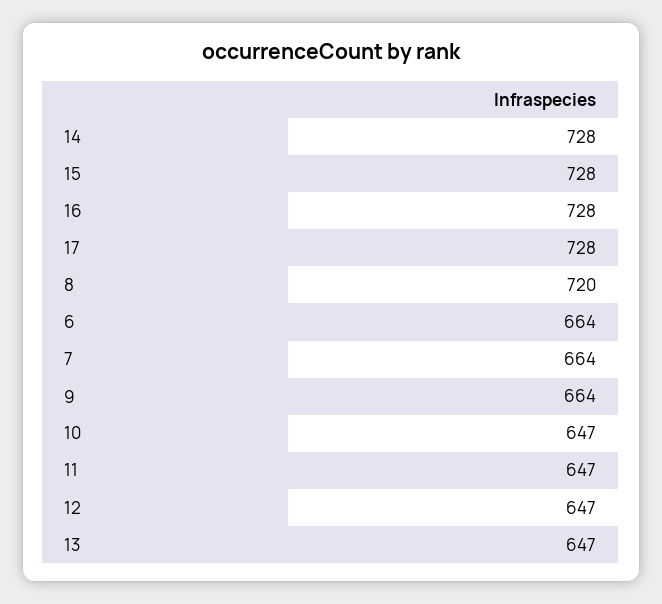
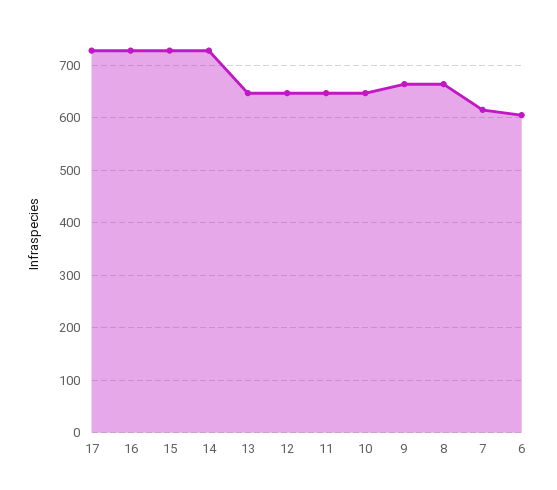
8: 720 -> 660
6: 664 -> 600
7: 664 -> 620

